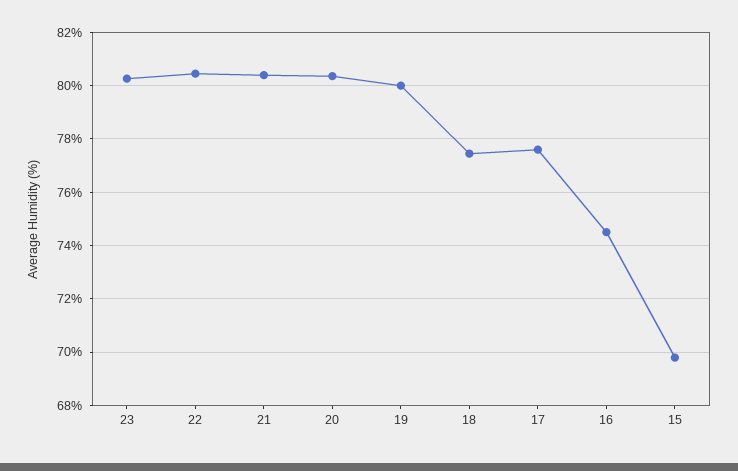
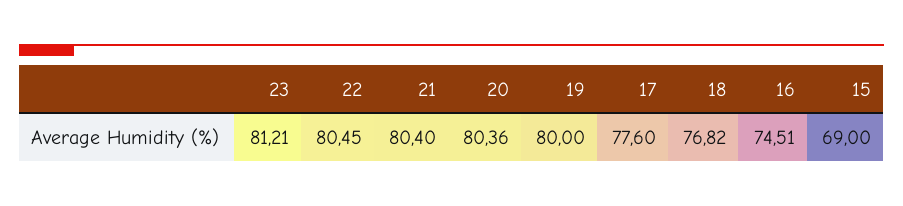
23: 80.25 -> 81.21
18: 77.5 -> 76.82
15: 69.75 -> 69

